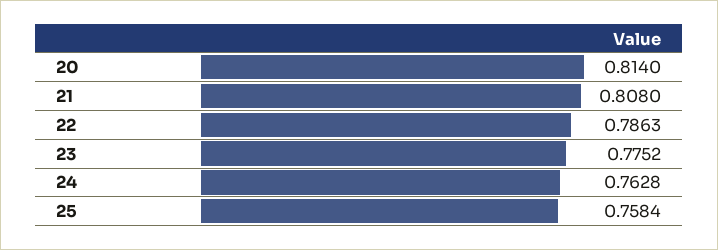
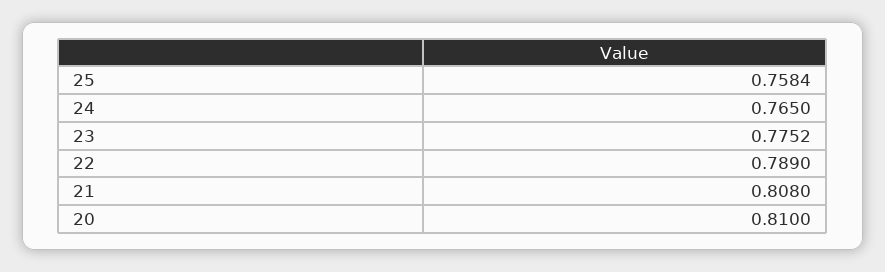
20: 0.814 -> 0.81
22: 0.7863 -> 0.789
24: 0.7628 -> 0.765

